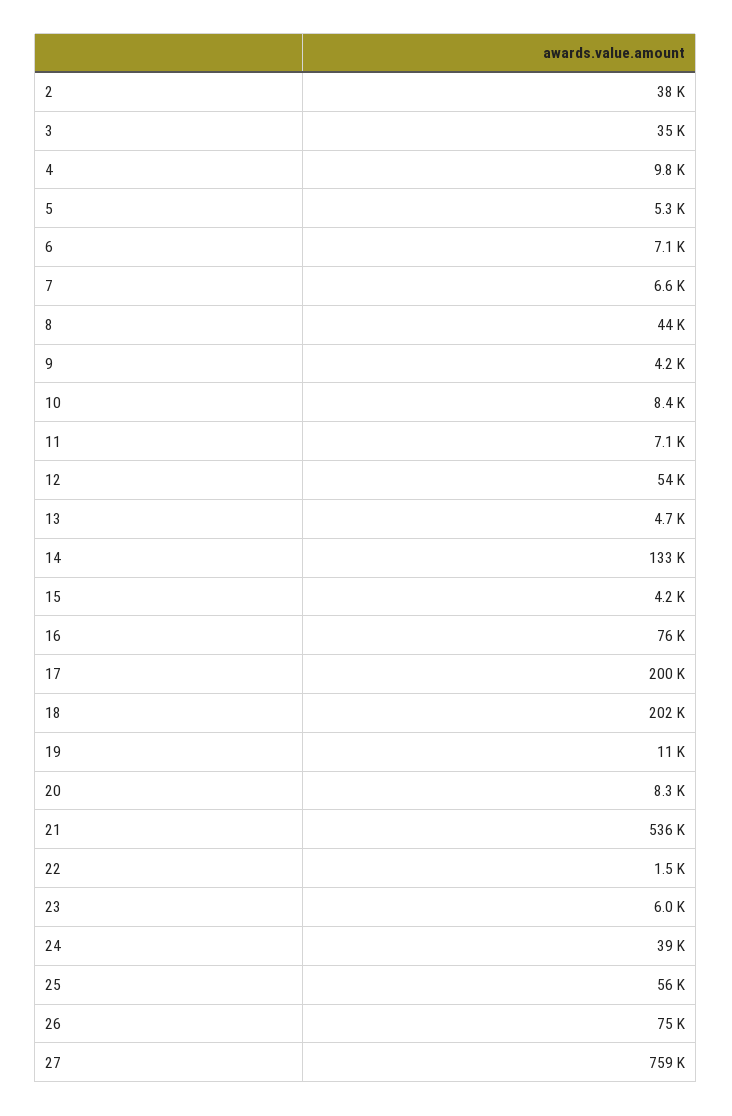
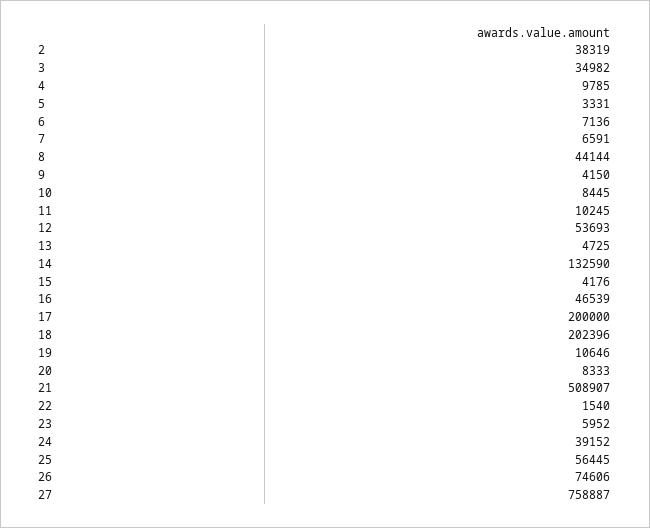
5: 5300 -> 3331
11: 7100 -> 10245
16: 76000 -> 46539
21: 536000 -> 508907

